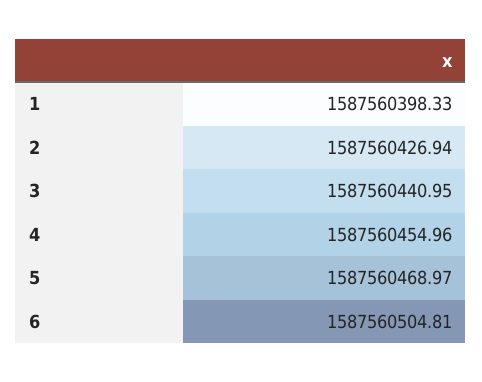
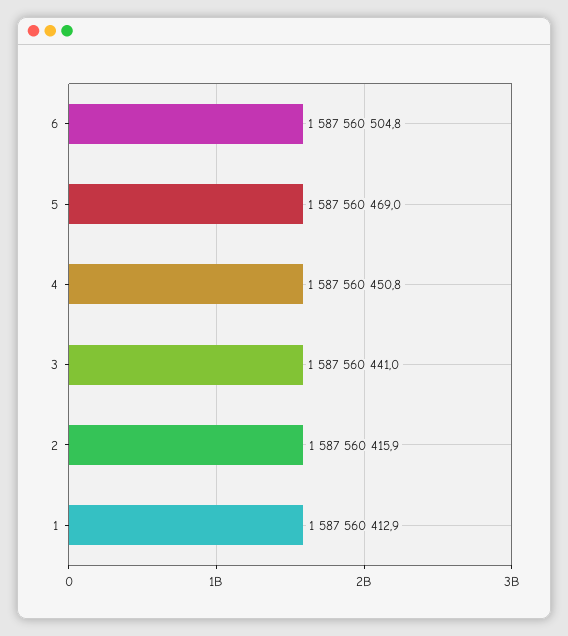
1: 1587560398.33 -> 1587560412.9
2: 1587560426.94 -> 1587560415.9
4: 1587560454.96 -> 1587560450.8

